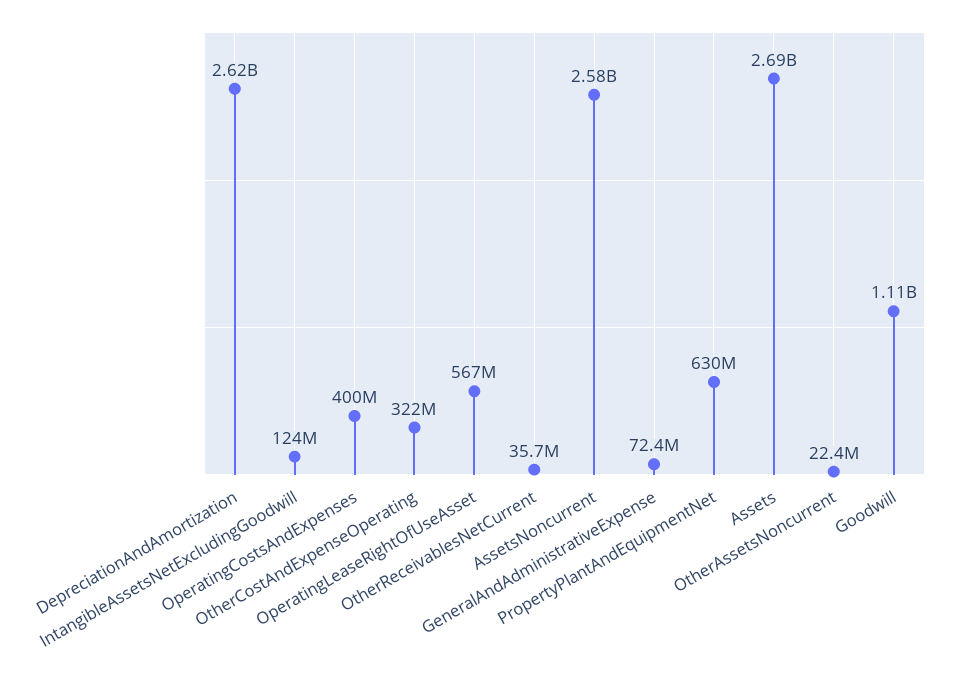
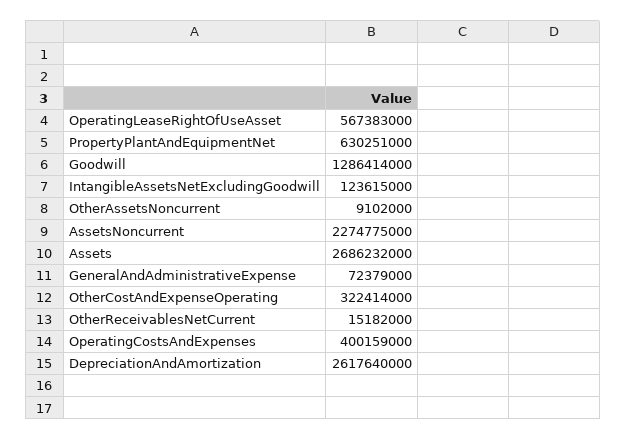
OtherReceivablesNetCurrent: 35700000 -> 15182000
AssetsNoncurrent: 2580000000 -> 2274775000
OtherAssetsNoncurrent: 22400000 -> 9102000
Goodwill: 1110000000 -> 1286414000

